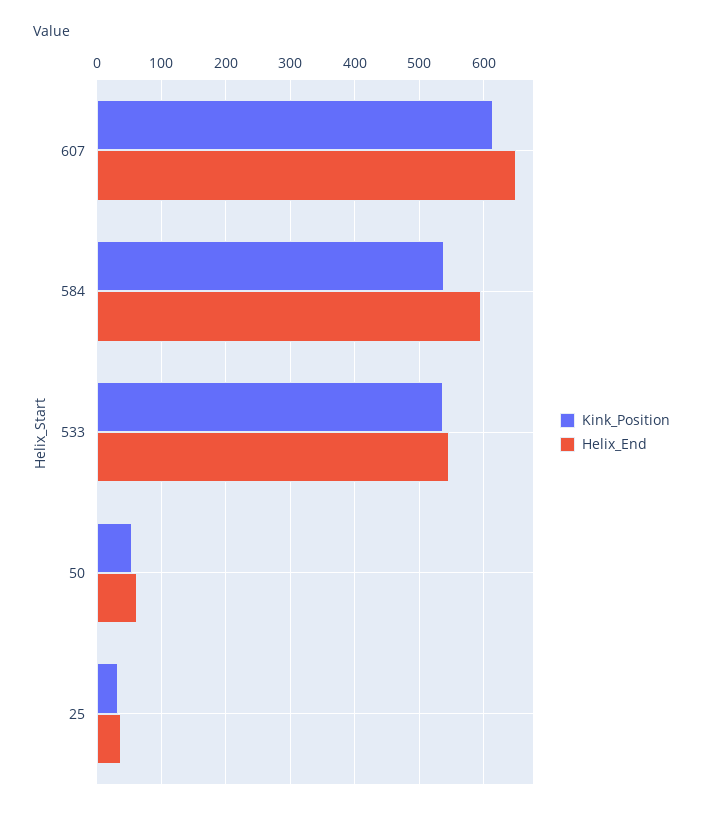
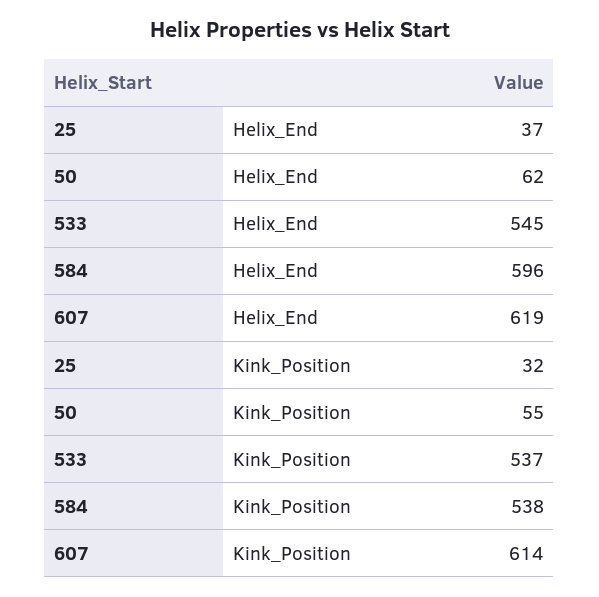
Helix_End, 607: 650 -> 619

